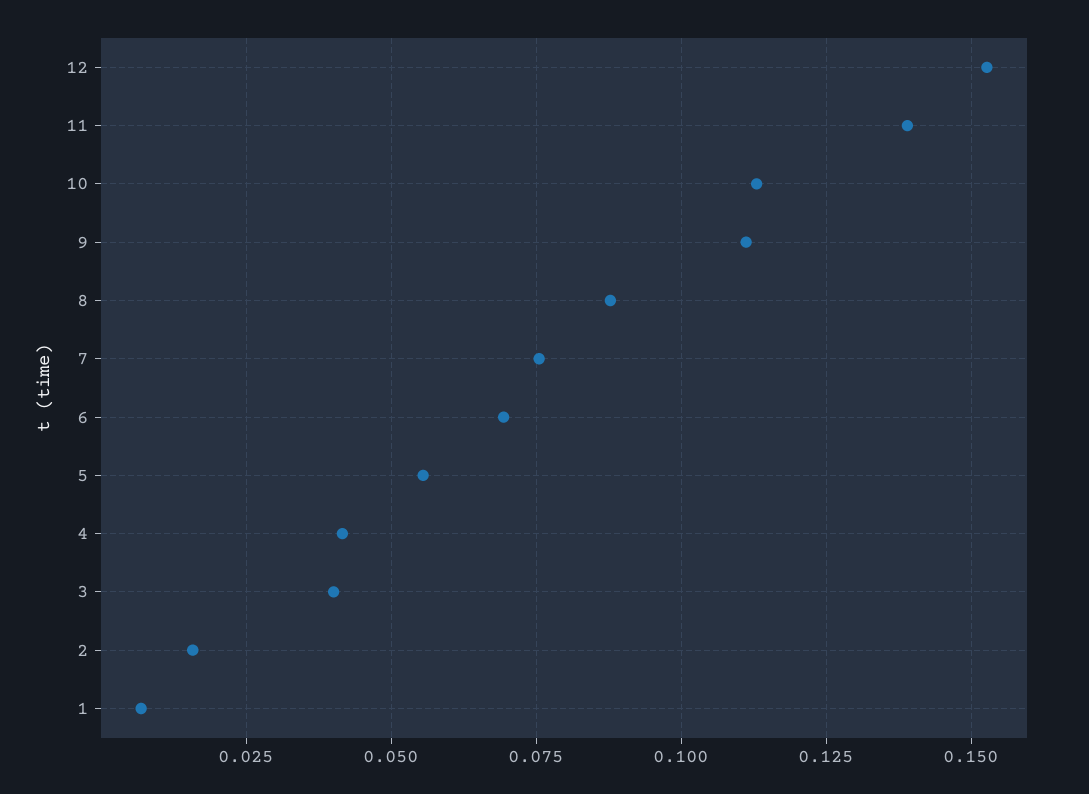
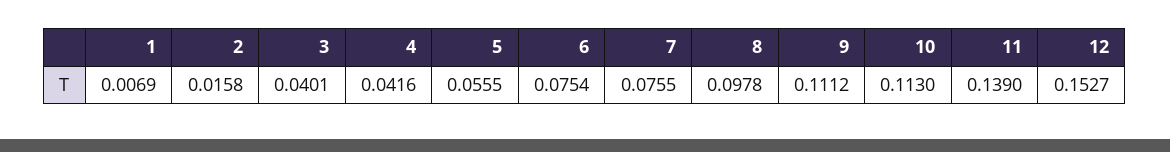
8: 0.0875 -> 0.0978
6: 0.07 -> 0.0754

